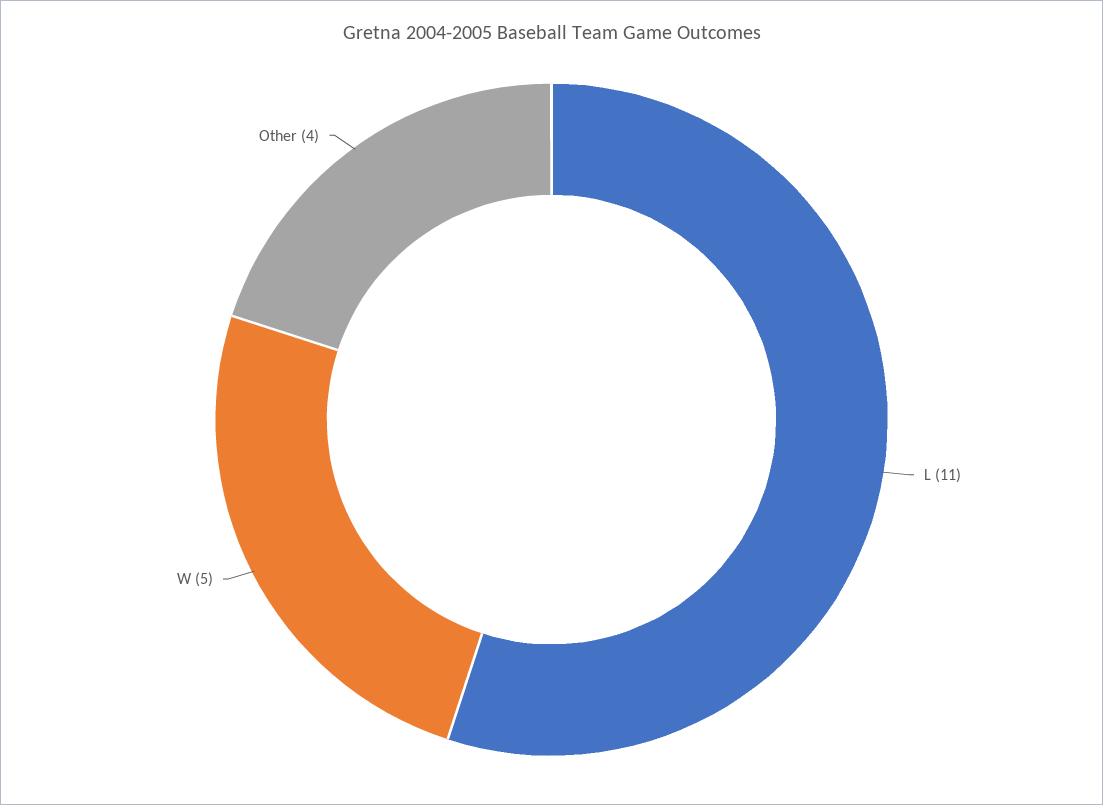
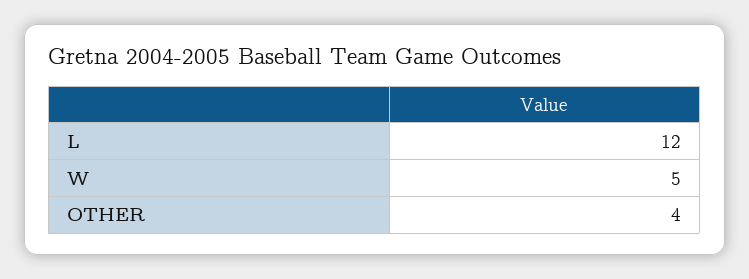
L: 11 -> 12

